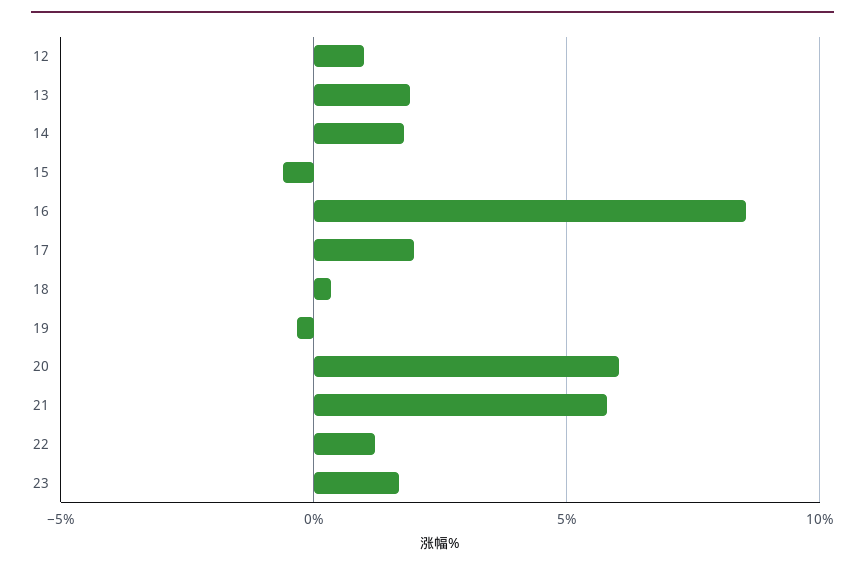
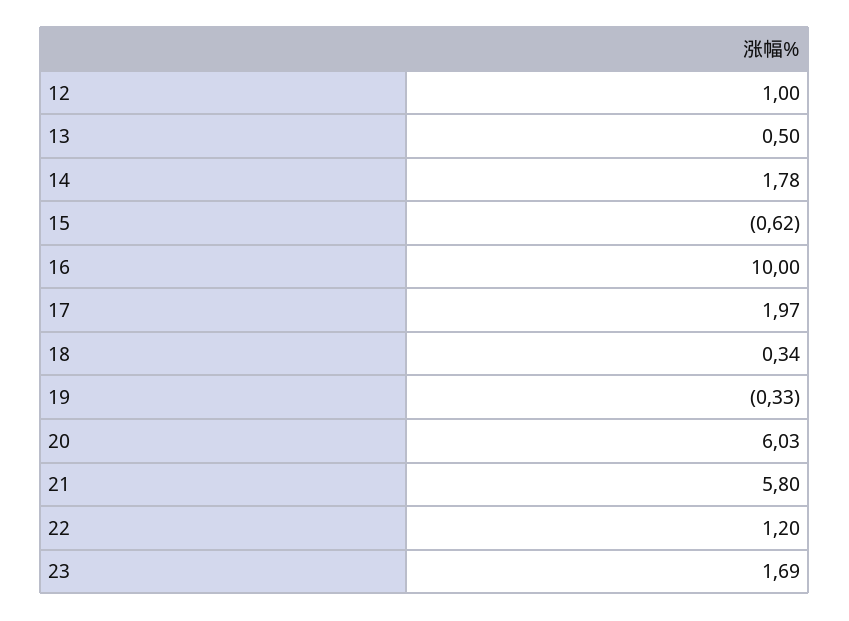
13: 2 -> 0.5
16: 8.5 -> 10

